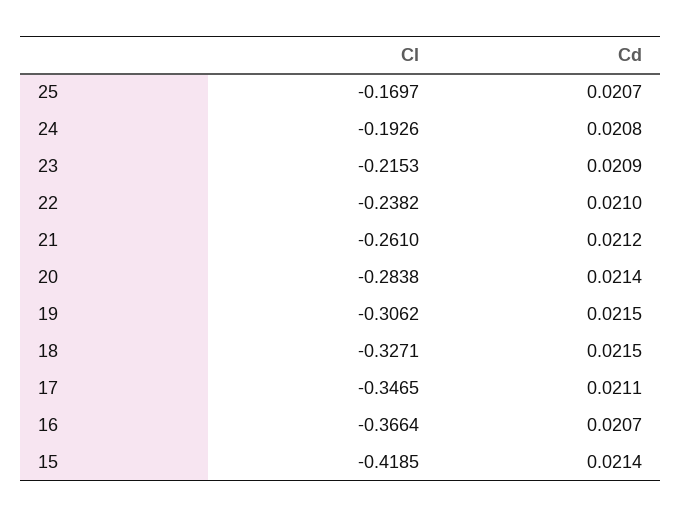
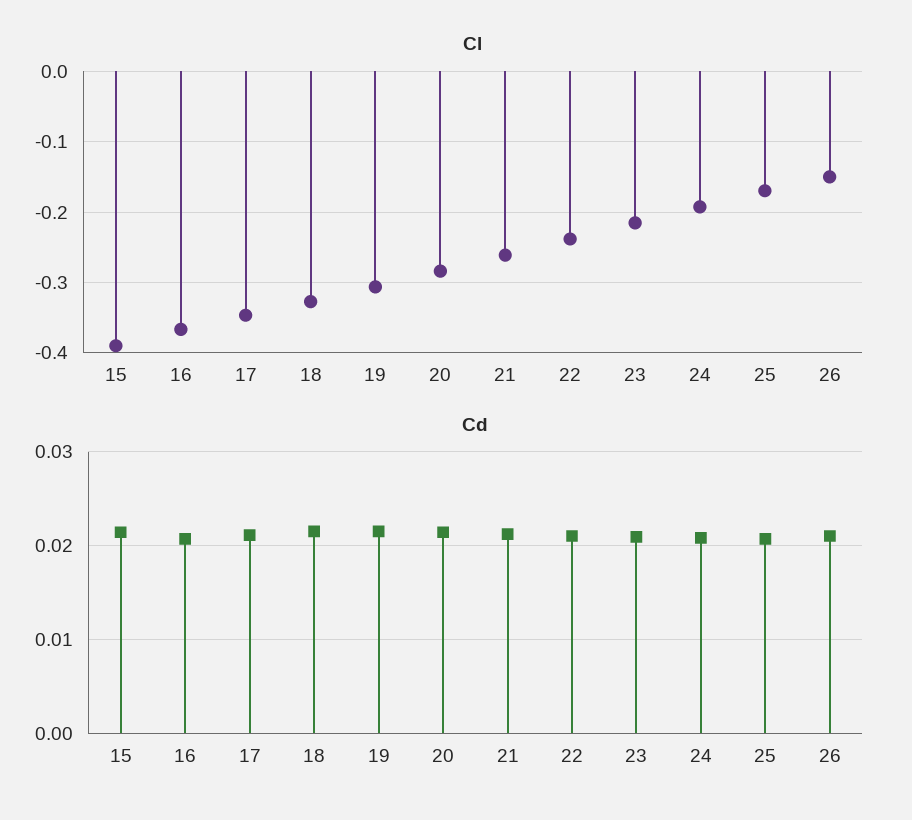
Cl, 15: -0.4185 -> -0.39
Cl, 26: none -> -0.15
Cd, 26: none -> 0.021

